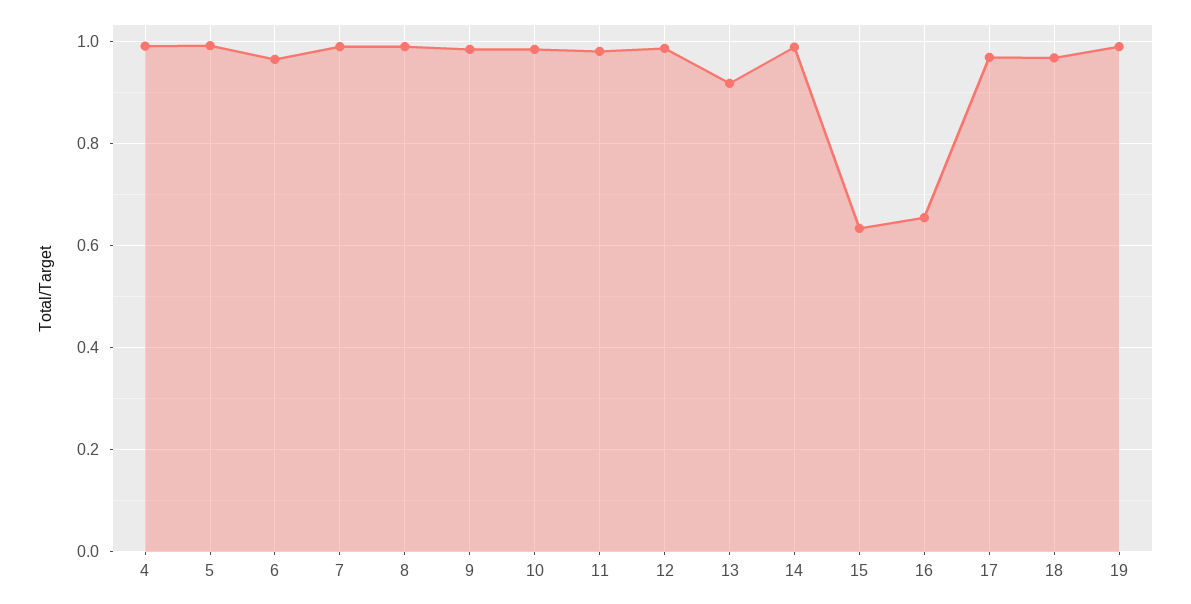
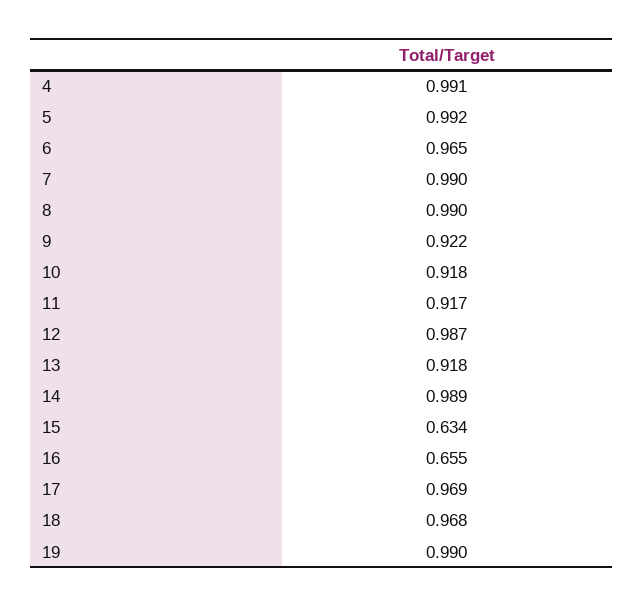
9: 0.98 -> 0.922
10: 0.98 -> 0.918
11: 0.98 -> 0.917

